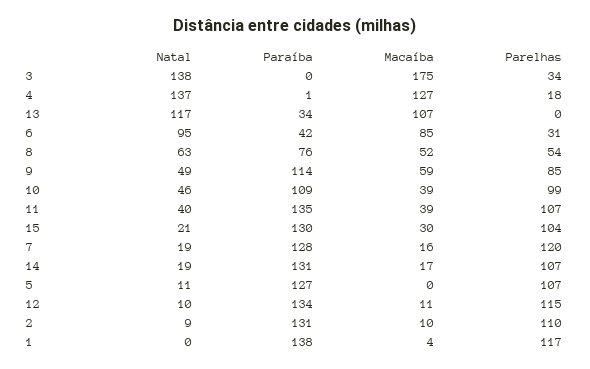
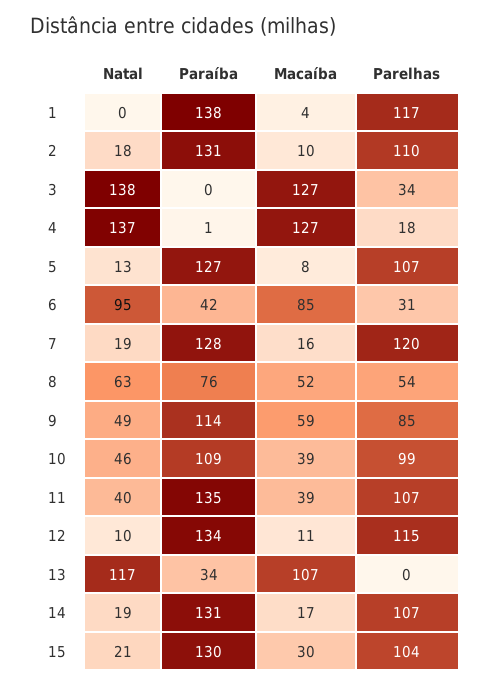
Macaíba, 3: 175 -> 127
Natal, 5: 11 -> 13
Macaíba, 5: 0 -> 8
Natal, 2: 9 -> 18

